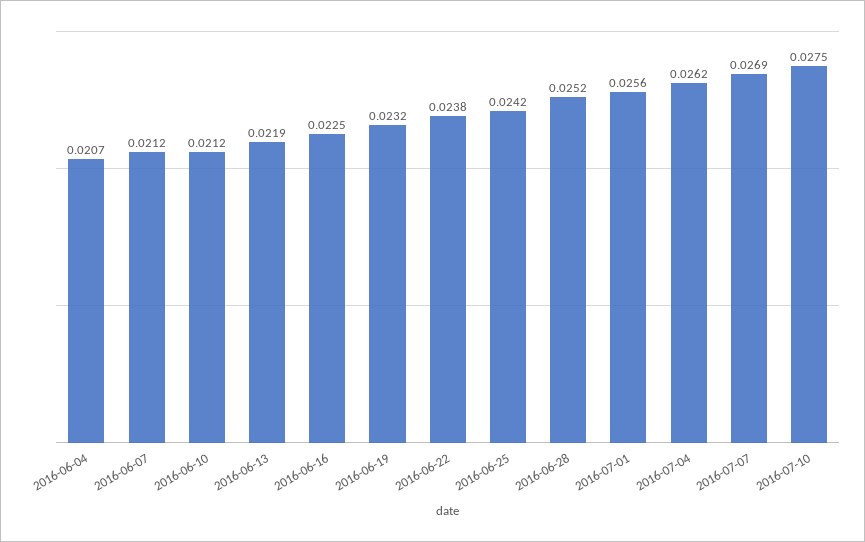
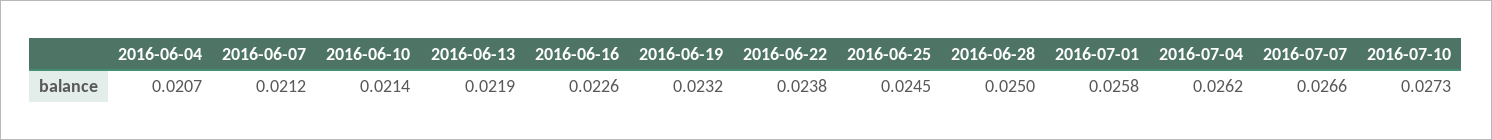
2016-06-10: 0.0212 -> 0.0214
2016-06-16: 0.0225 -> 0.0226
2016-06-25: 0.0242 -> 0.0245
2016-06-28: 0.0252 -> 0.025
2016-07-01: 0.0256 -> 0.0258
2016-07-07: 0.0269 -> 0.0266
2016-07-10: 0.0275 -> 0.0273

